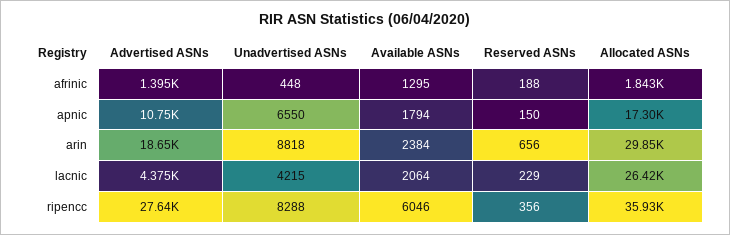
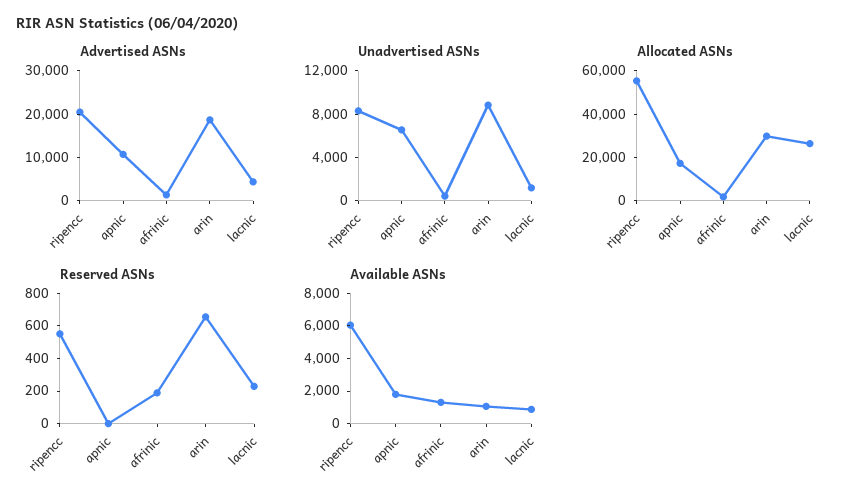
Reserved ASNs, apnic: 150 -> 0
Available ASNs, arin: 2384 -> 1000
Unadvertised ASNs, lacnic: 4215 -> 1000
Available ASNs, lacnic: 2064 -> 1000
Advertised ASNs, ripencc: 27640 -> 20000
Reserved ASNs, ripencc: 356 -> 550
Allocated ASNs, ripencc: 35930 -> 55000

